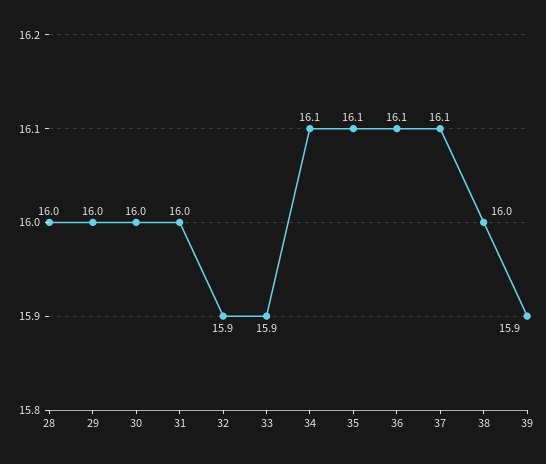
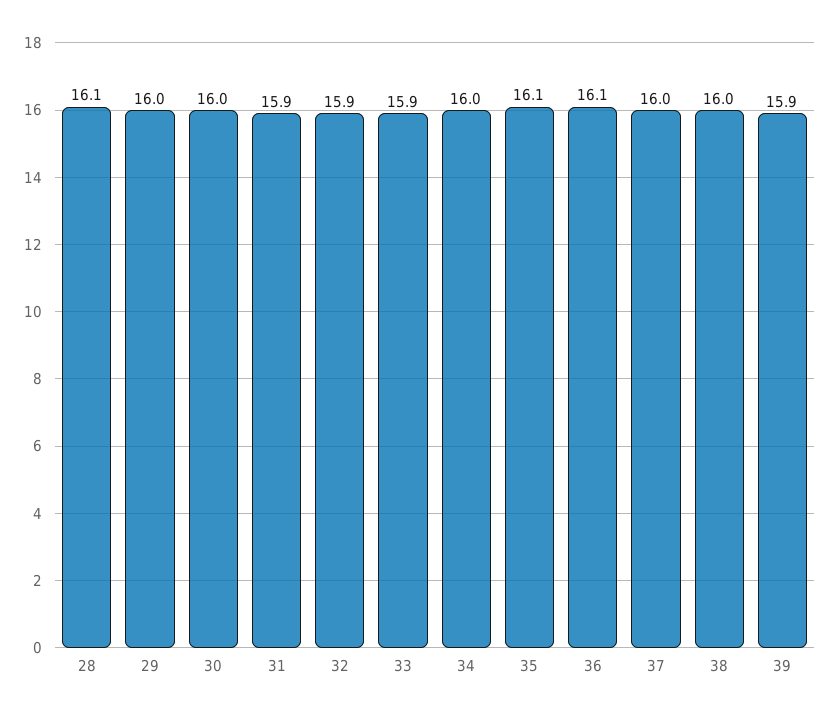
28: 16 -> 16.1
31: 16 -> 15.9
34: 16.1 -> 16
37: 16.1 -> 16

